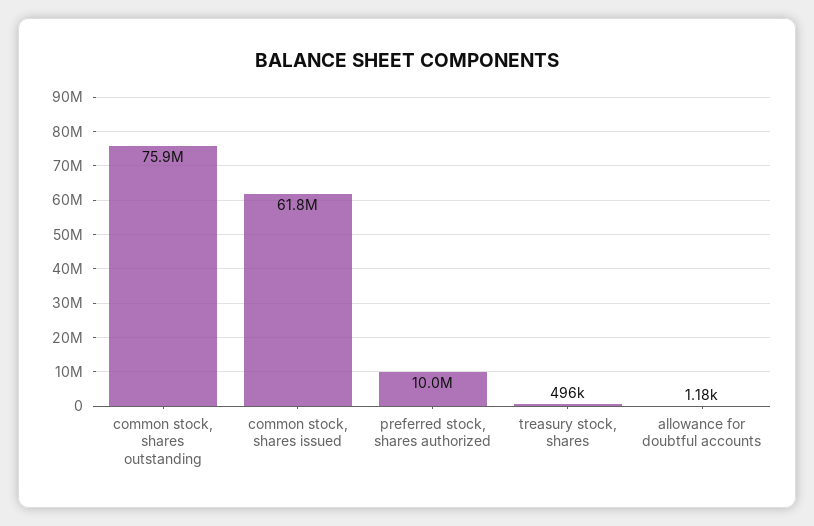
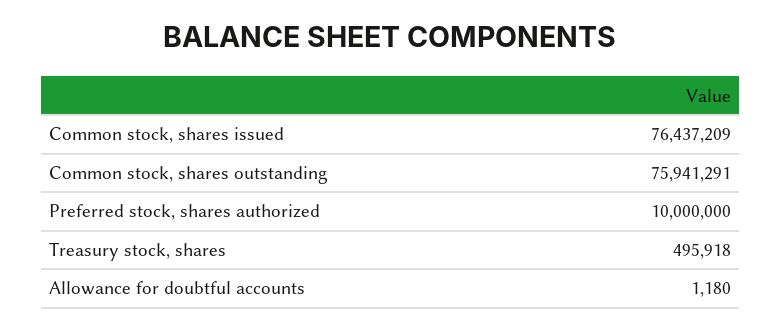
common stock, shares issued: 61800000 -> 76437209

